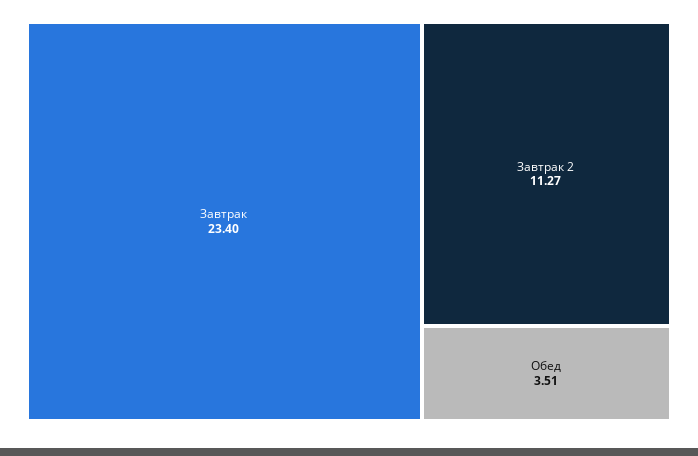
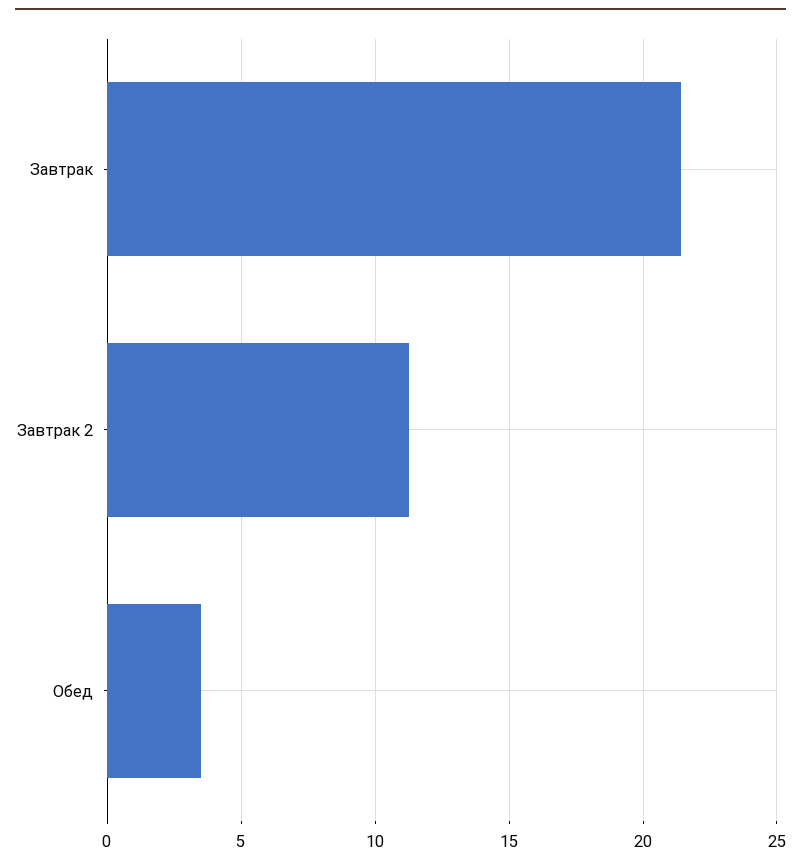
Завтрак: 23.4 -> 21.5

